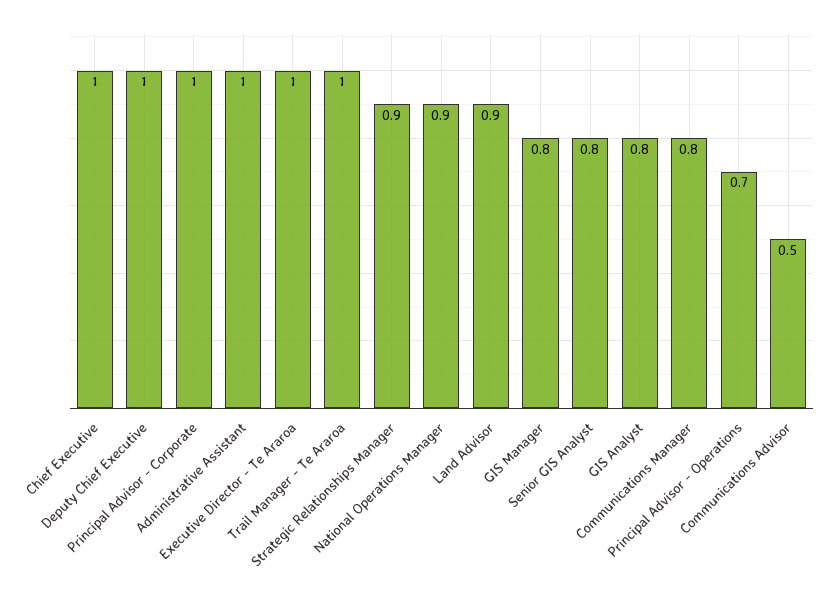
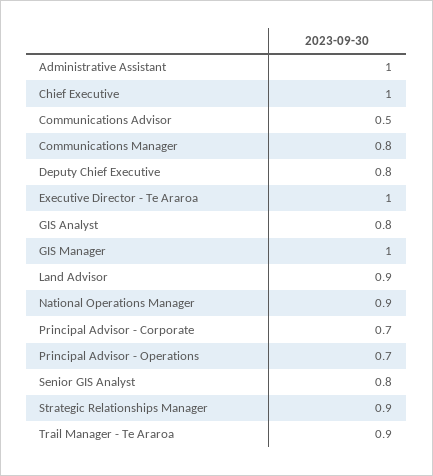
Deputy Chief Executive: 1 -> 0.8
Principal Advisor - Corporate: 1 -> 0.7
Trail Manager - Te Araroa: 1 -> 0.9
GIS Manager: 0.8 -> 1

